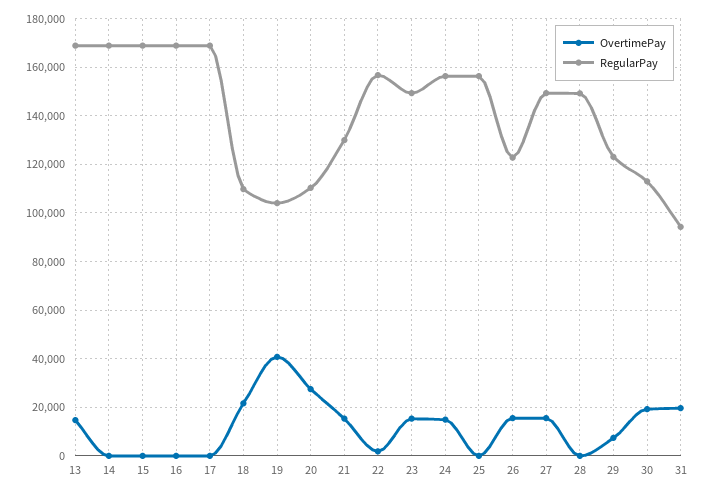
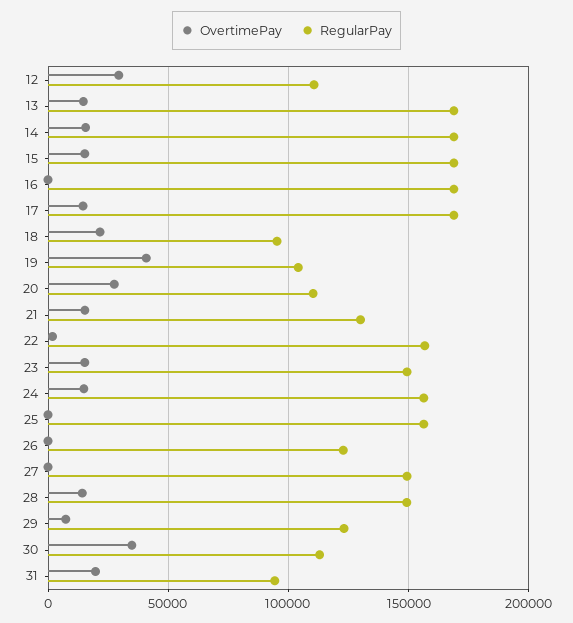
OvertimePay, 14: 0 -> 15000
OvertimePay, 15: 0 -> 15000
OvertimePay, 17: 0 -> 15000
RegularPay, 18: 110000 -> 95000
OvertimePay, 26: 15000 -> 0
OvertimePay, 27: 15000 -> 0
OvertimePay, 28: 0 -> 15000
OvertimePay, 30: 20000 -> 35000
OvertimePay, 12: none -> 30000
RegularPay, 12: none -> 110000

